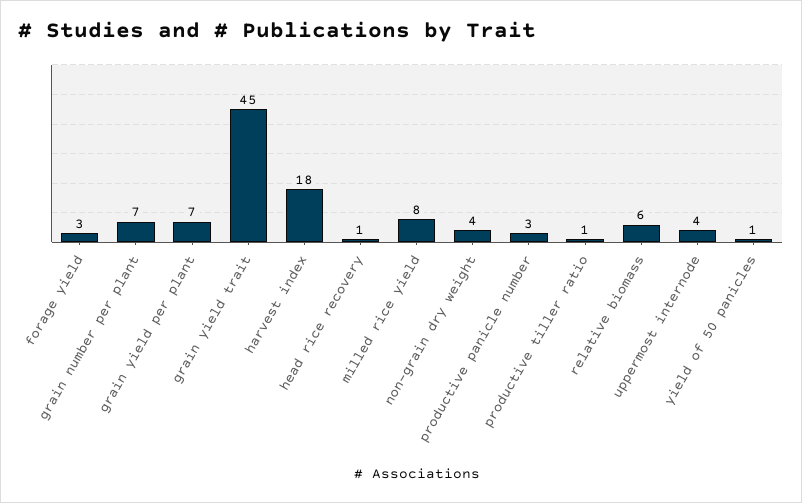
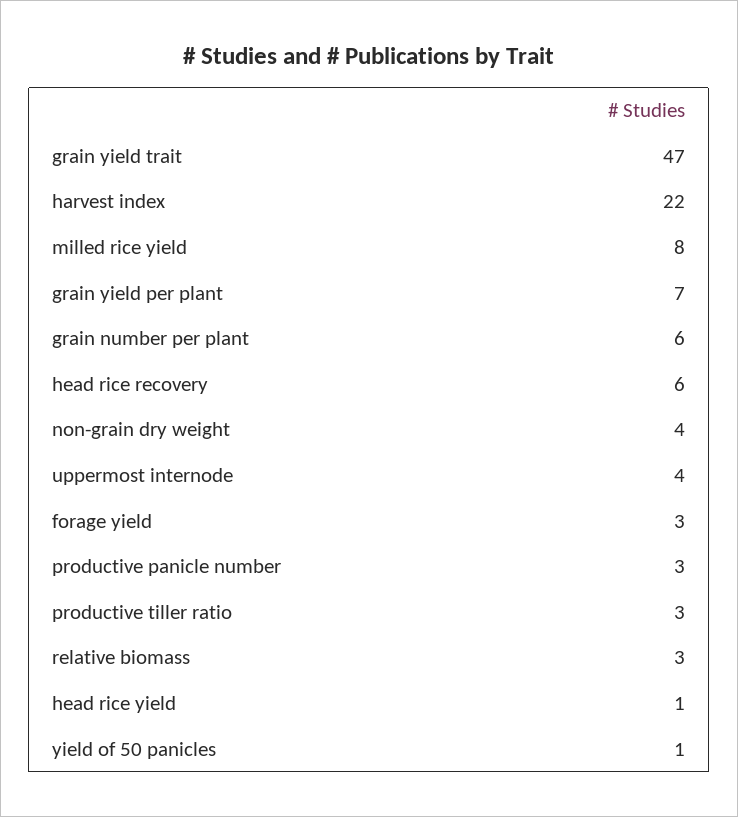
grain number per plant: 7 -> 6
grain yield trait: 45 -> 47
harvest index: 18 -> 22
head rice recovery: 1 -> 6
productive tiller ratio: 1 -> 3
relative biomass: 6 -> 3
head rice yield: none -> 1

